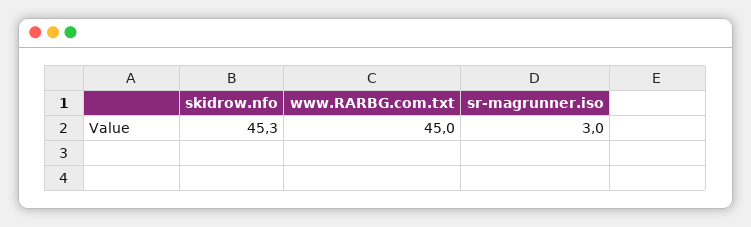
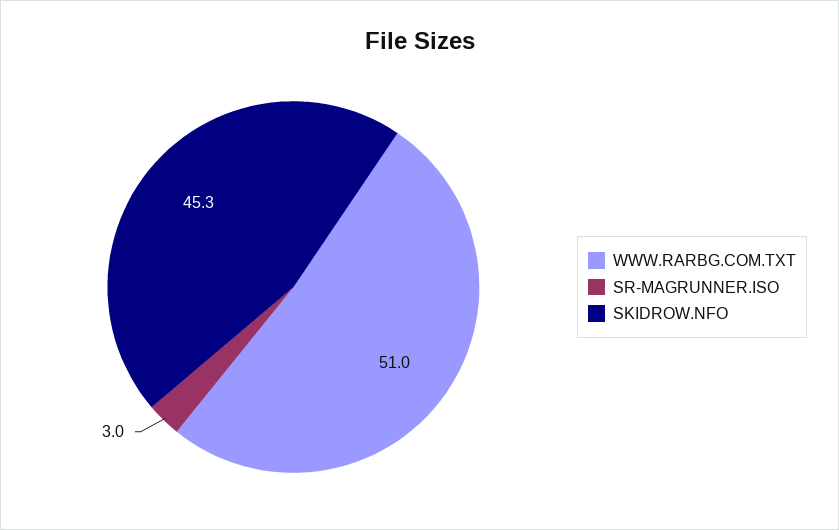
www.RARBG.com.txt: 45 -> 51

